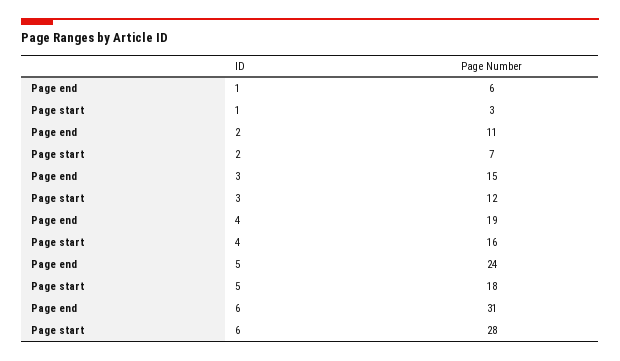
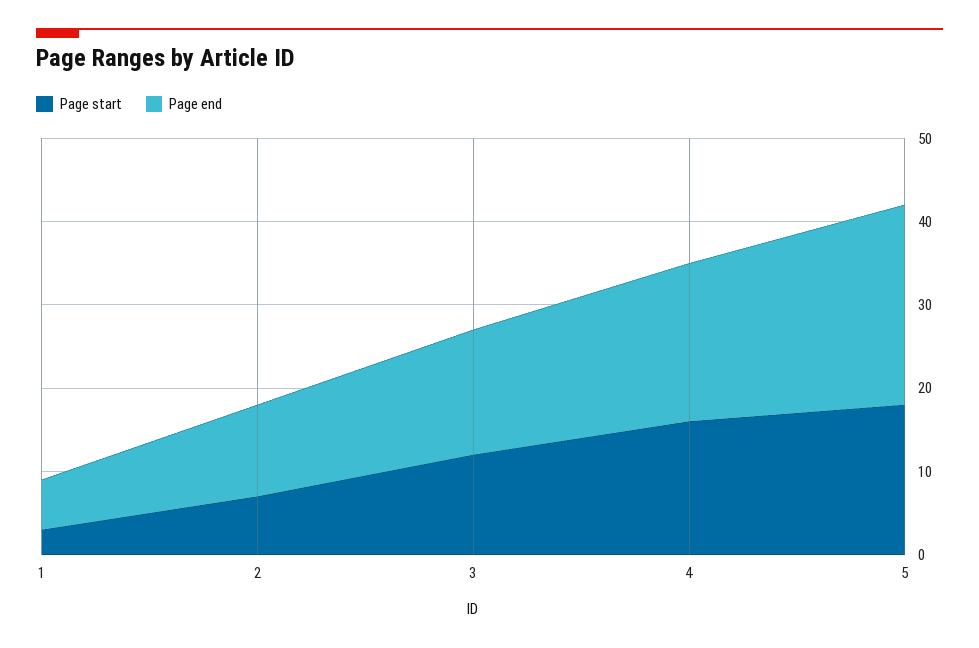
Page end, 6: 31 -> none
Page start, 6: 28 -> none

